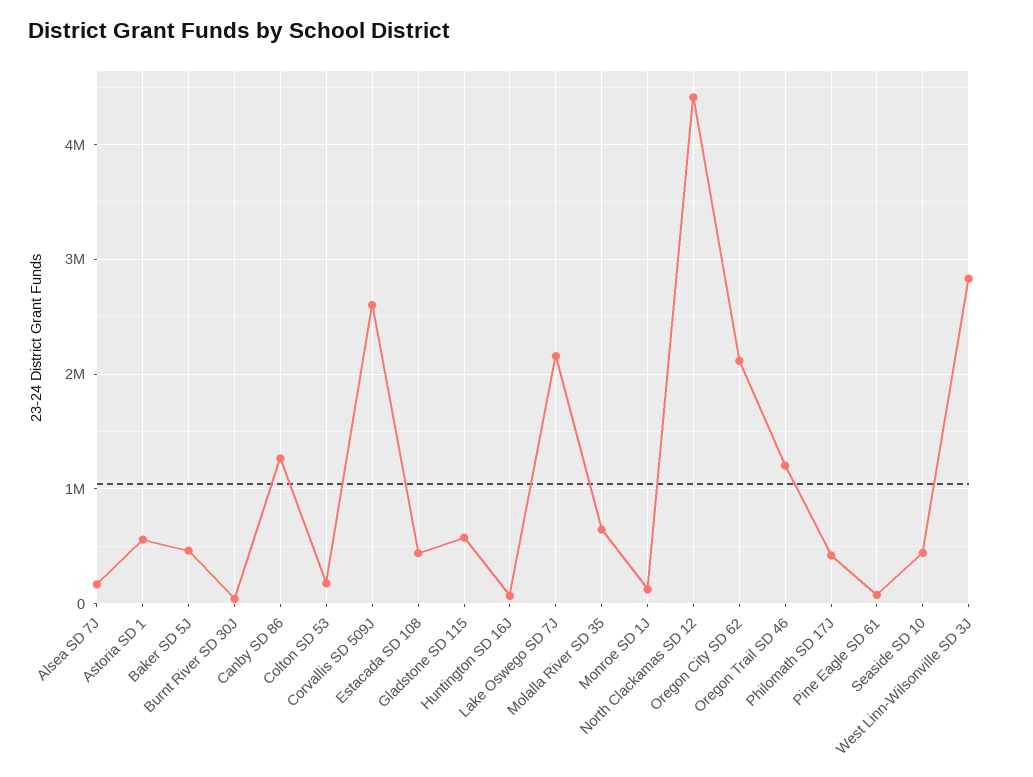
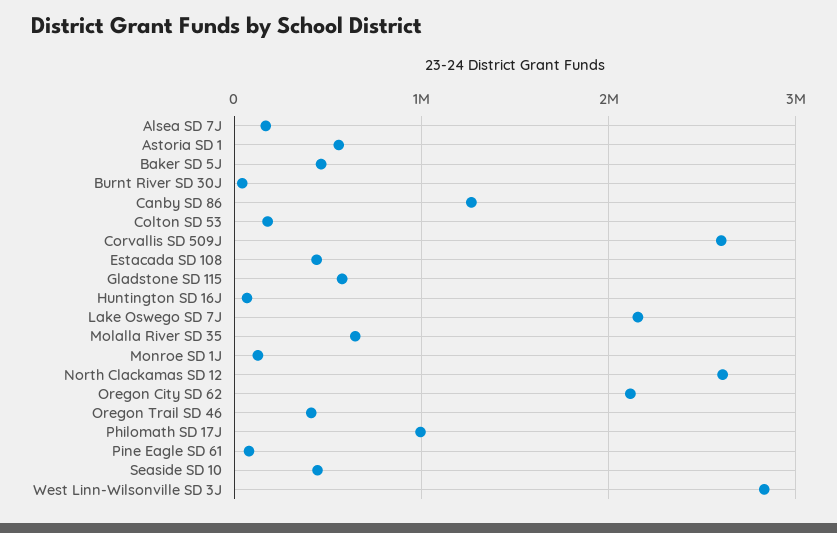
North Clackamas SD 12: 4400000 -> 2600000
Oregon Trail SD 46: 1200000 -> 400000
Philomath SD 17J: 400000 -> 1000000

